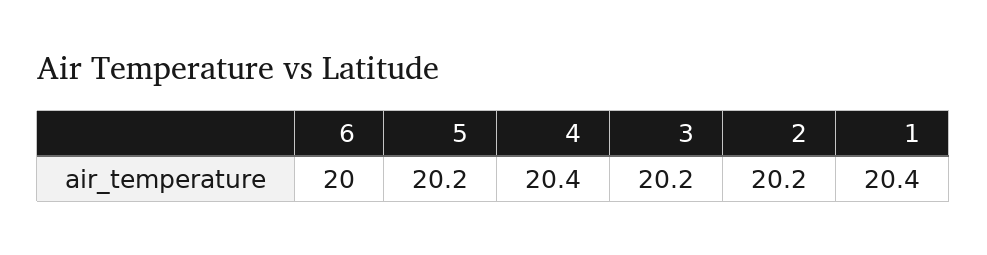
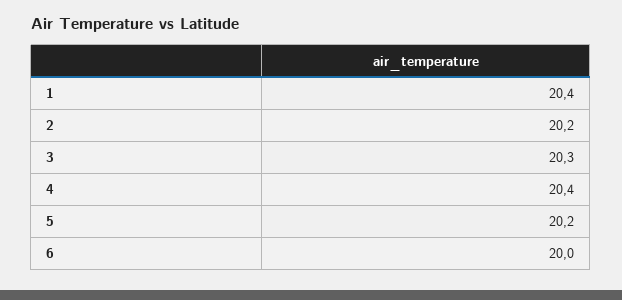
3: 20.2 -> 20.3

